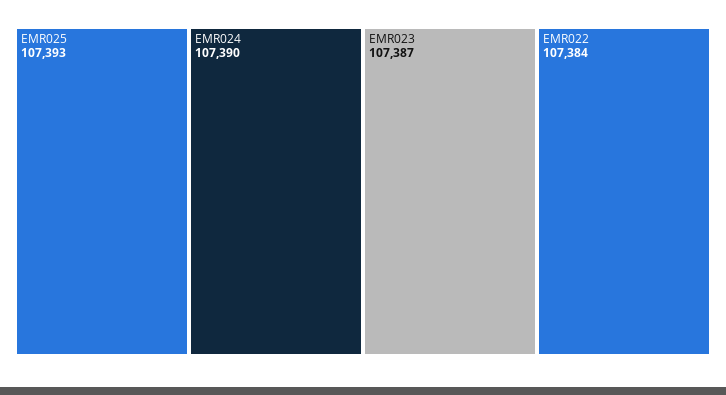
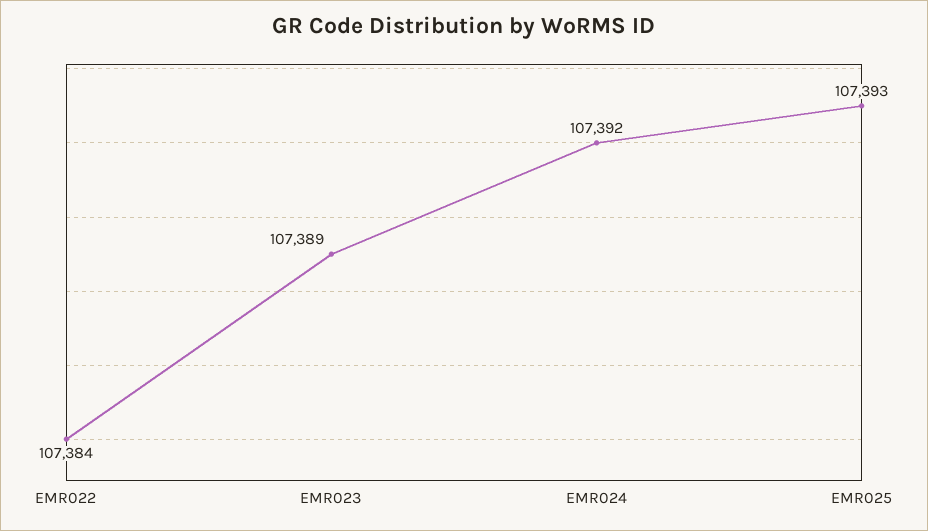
EMR024: 107390 -> 107392
EMR023: 107387 -> 107389

